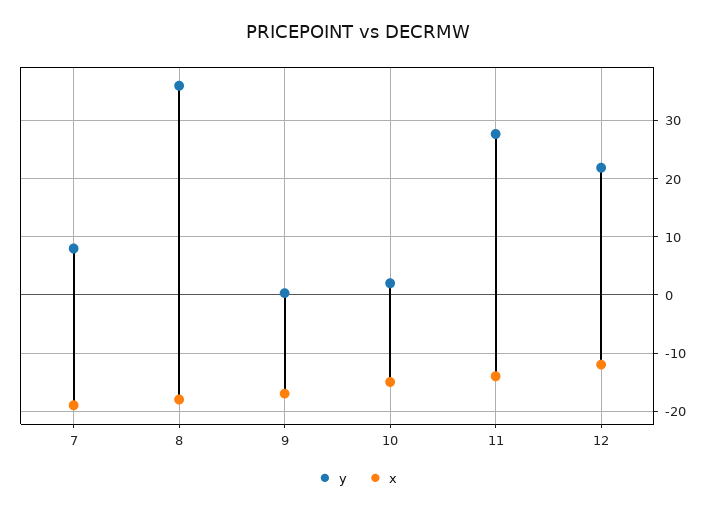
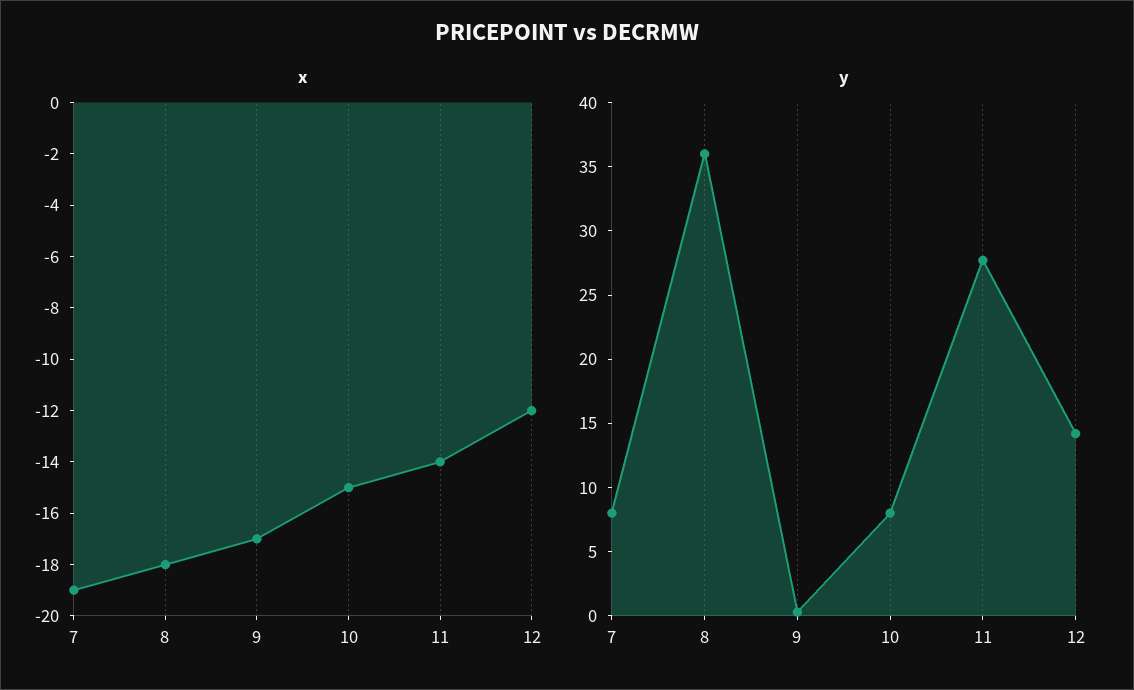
y, 10: 2 -> 8
y, 12: 22 -> 14

